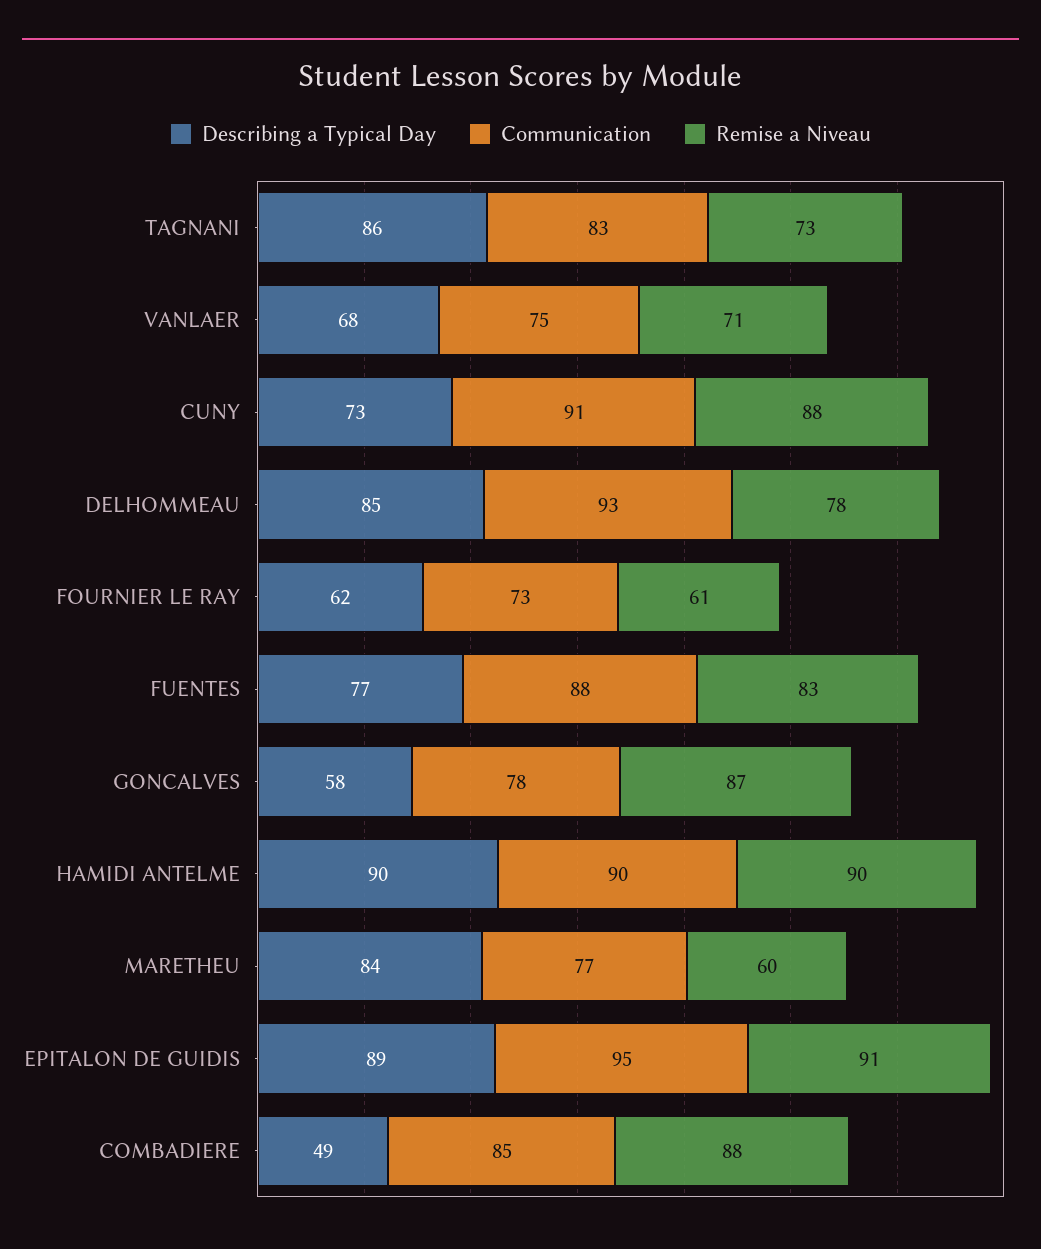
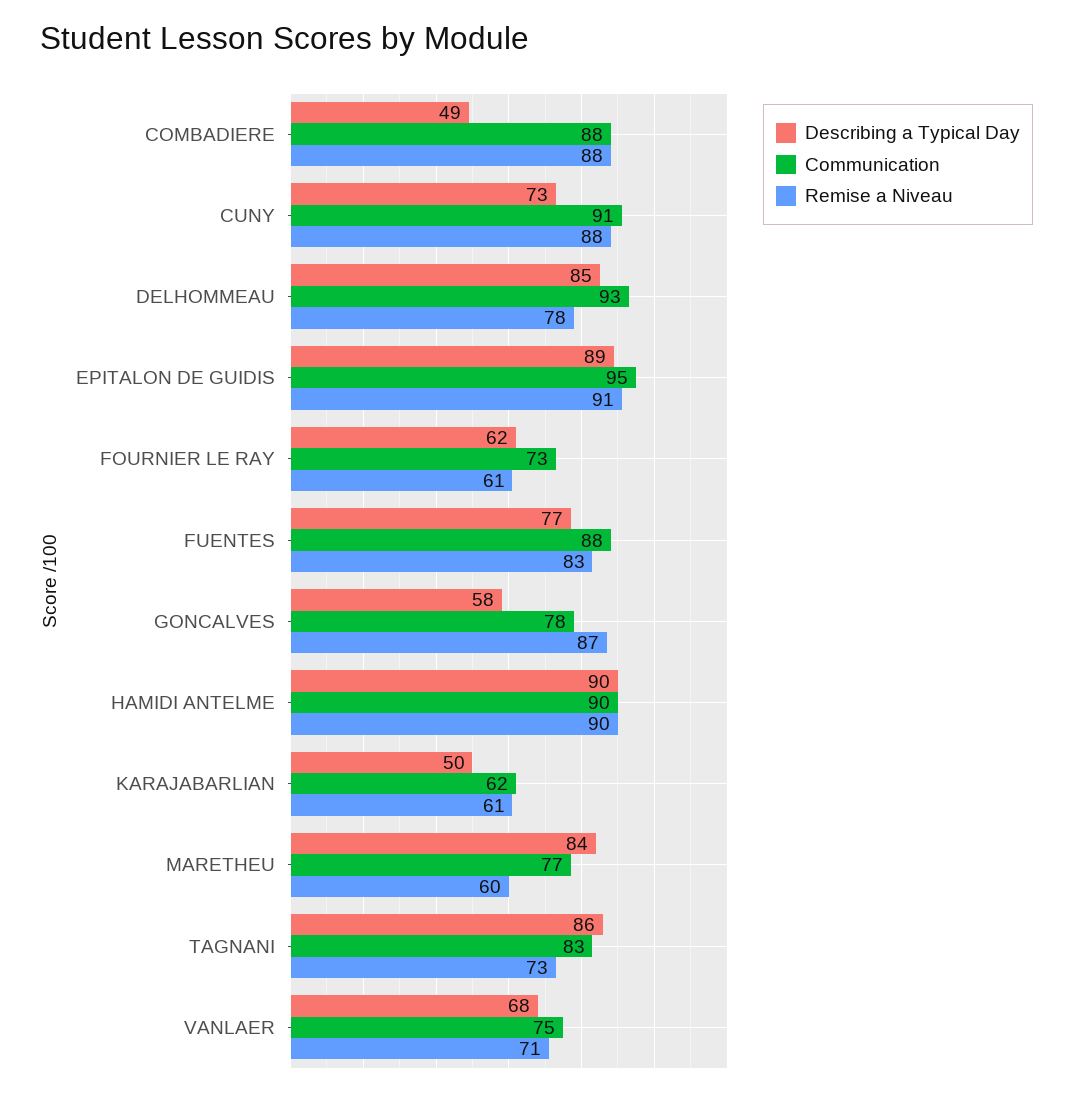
Communication, COMBADIERE: 85 -> 88
Describing a Typical Day, KARAJABARLIAN: none -> 50
Communication, KARAJABARLIAN: none -> 62
Remise a Niveau, KARAJABARLIAN: none -> 61

